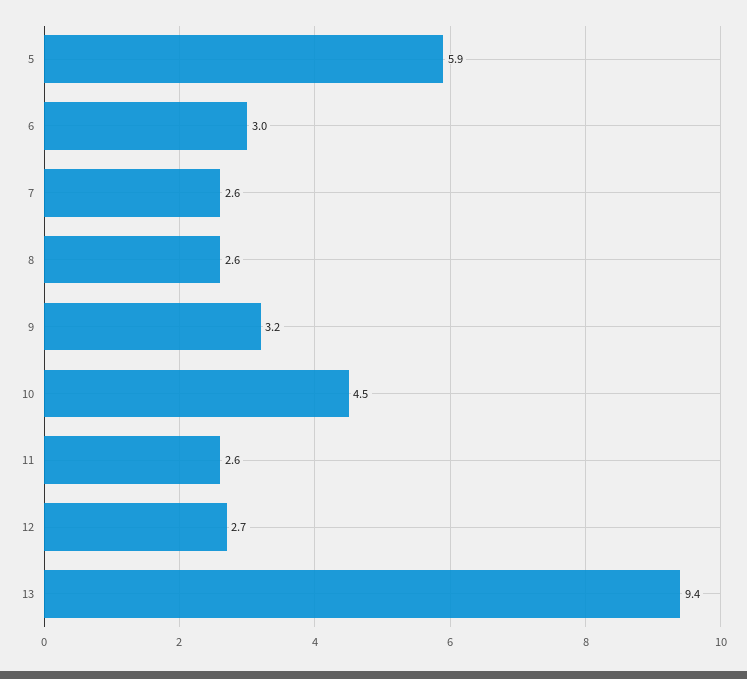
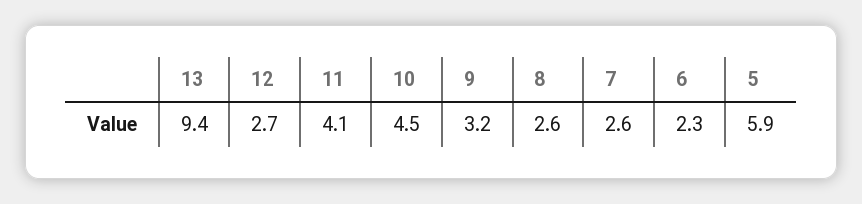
6: 3 -> 2.3
11: 2.6 -> 4.1

